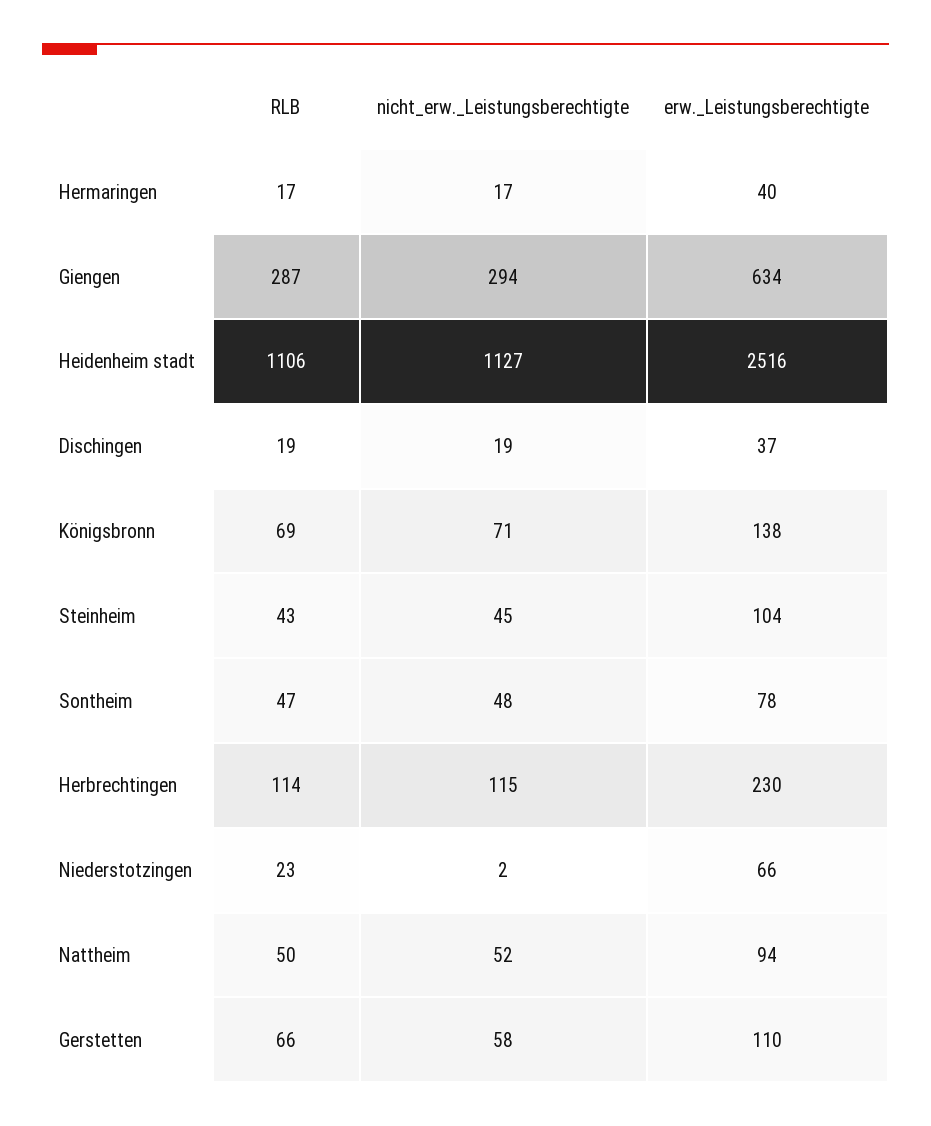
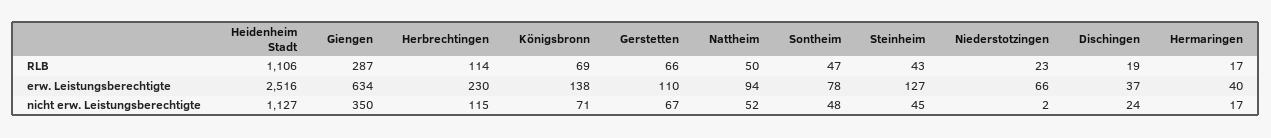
nicht_erw._Leistungsberechtigte, Giengen: 294 -> 350
nicht_erw._Leistungsberechtigte, Dischingen: 19 -> 24
erw._Leistungsberechtigte, Steinheim: 104 -> 127
nicht_erw._Leistungsberechtigte, Gerstetten: 58 -> 67

